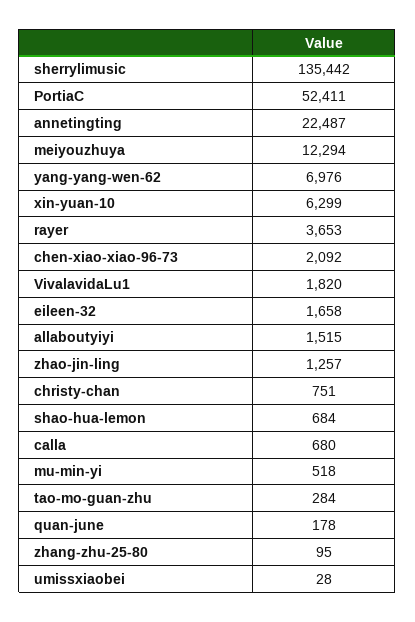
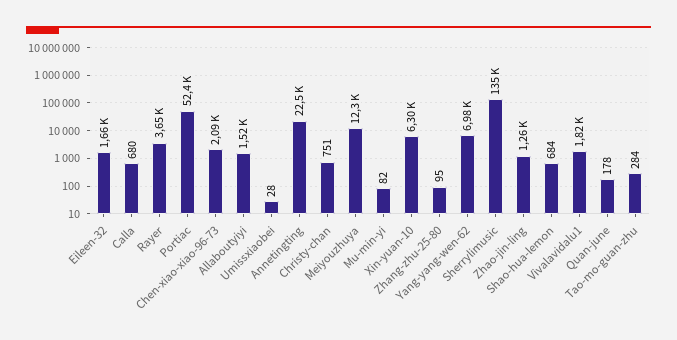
mu-min-yi: 518 -> 82

